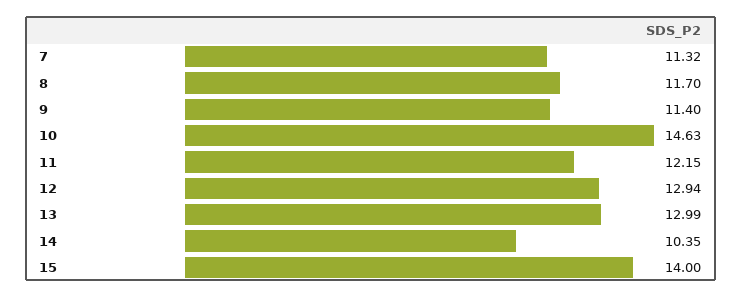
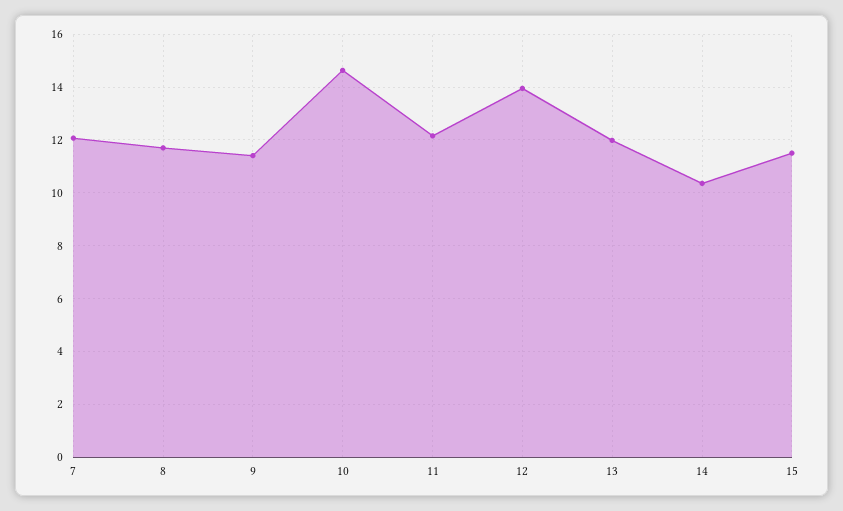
7: 11.32 -> 12
12: 12.94 -> 14
13: 12.99 -> 12
15: 14 -> 11.5

